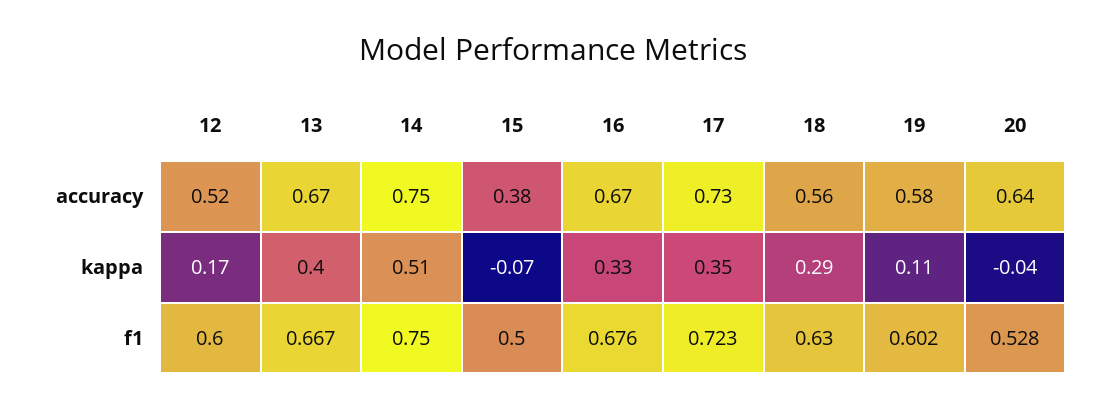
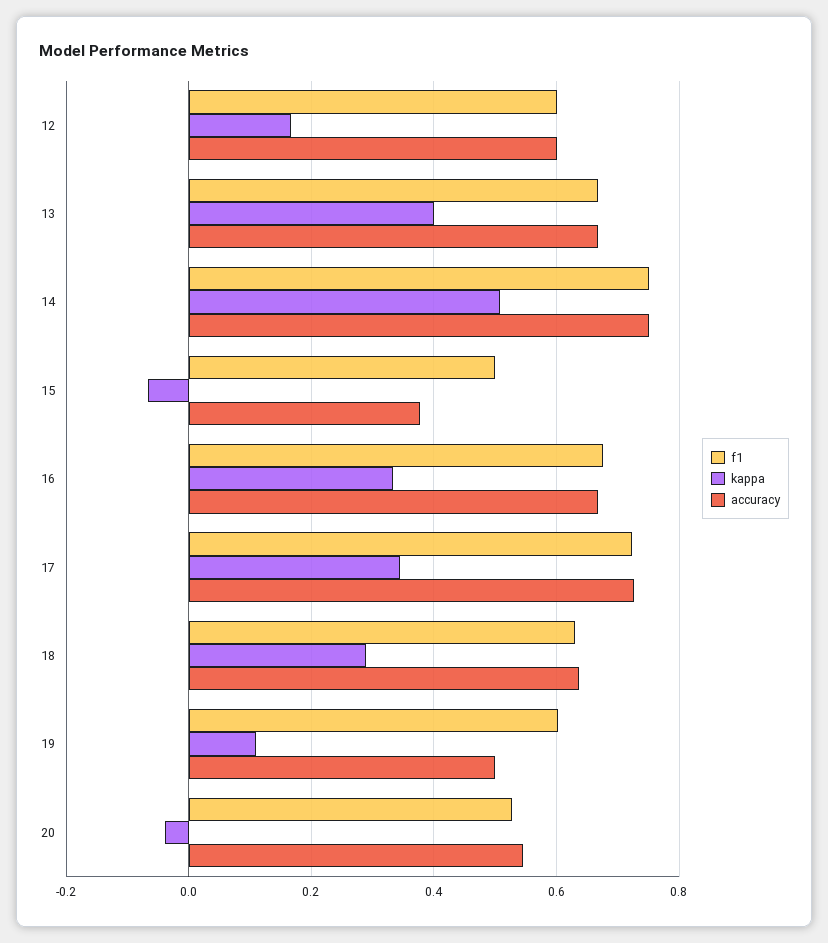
accuracy, 12: 0.52 -> 0.6
accuracy, 18: 0.56 -> 0.64
accuracy, 19: 0.58 -> 0.5
accuracy, 20: 0.64 -> 0.54

